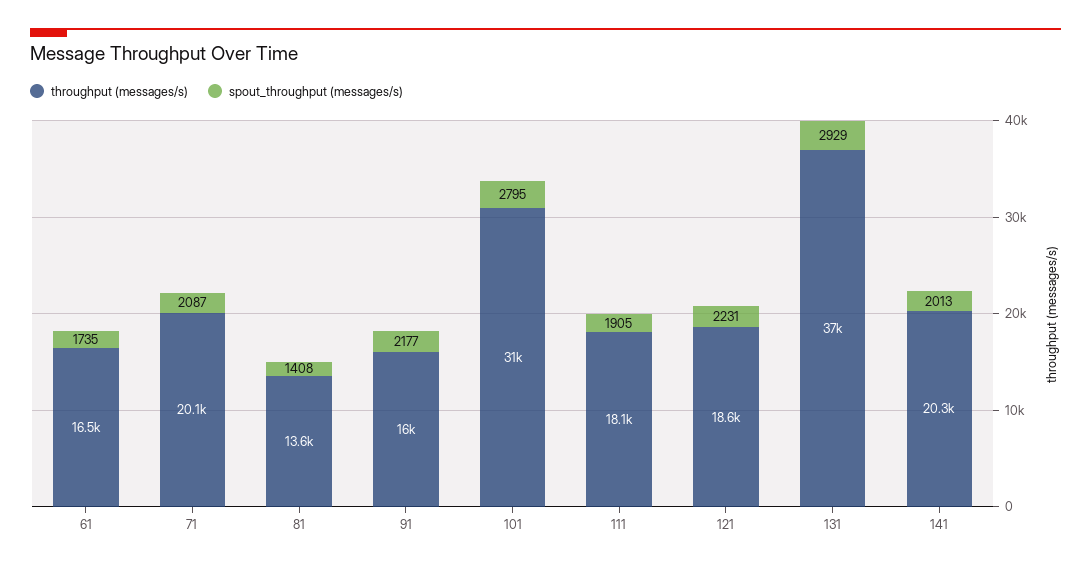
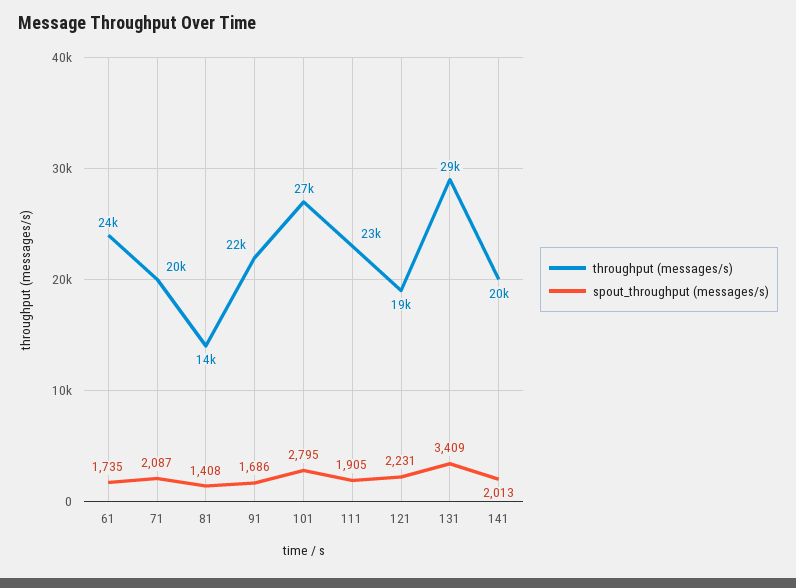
throughput (messages/s), 61: 16500 -> 24000
throughput (messages/s), 91: 16000 -> 22000
spout_throughput (messages/s), 91: 2177 -> 1686
throughput (messages/s), 101: 31000 -> 27000
throughput (messages/s), 111: 18100 -> 23000
throughput (messages/s), 131: 37000 -> 29000
spout_throughput (messages/s), 131: 2929 -> 3409

